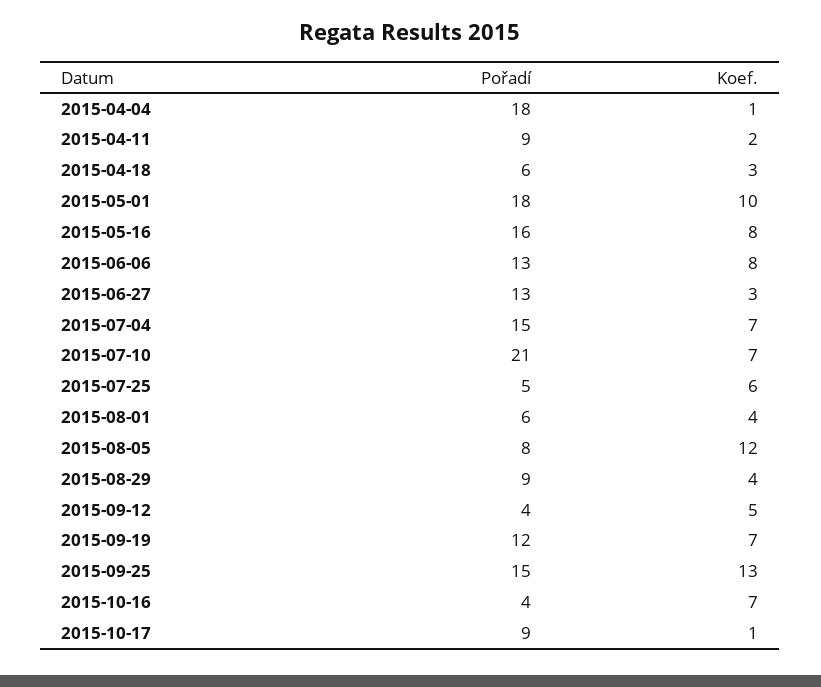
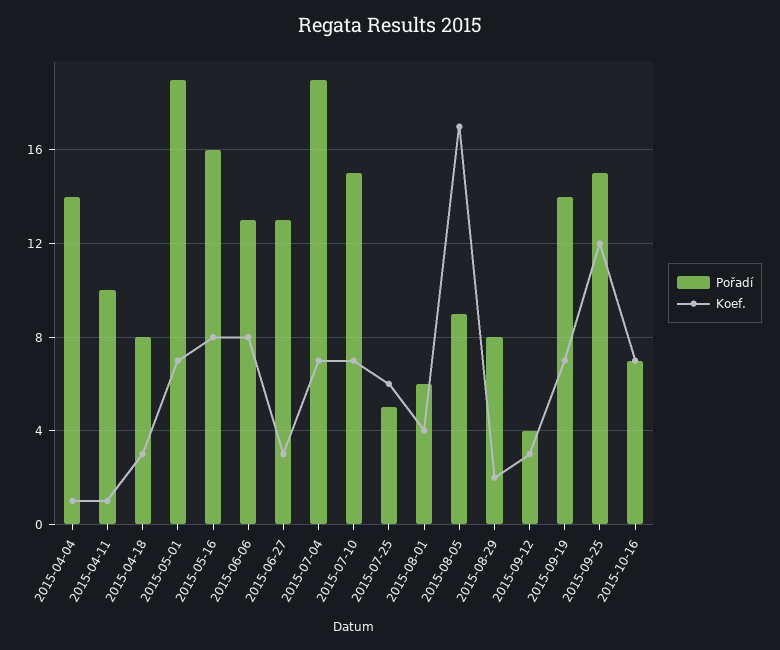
Pořadí, 2015-04-04: 18 -> 14
Pořadí, 2015-04-11: 9 -> 10
Koef., 2015-04-11: 2 -> 1
Pořadí, 2015-04-18: 6 -> 8
Pořadí, 2015-05-01: 18 -> 19
Koef., 2015-05-01: 10 -> 7
Pořadí, 2015-07-04: 15 -> 19
Pořadí, 2015-07-10: 21 -> 15
Pořadí, 2015-08-05: 8 -> 9
Koef., 2015-08-05: 12 -> 17
Pořadí, 2015-08-29: 9 -> 8
Koef., 2015-08-29: 4 -> 2
Koef., 2015-09-12: 5 -> 3
Pořadí, 2015-09-19: 12 -> 14
Koef., 2015-09-25: 13 -> 12
Pořadí, 2015-10-16: 4 -> 7
Pořadí, 2015-10-17: 9 -> none
Koef., 2015-10-17: 1 -> none

